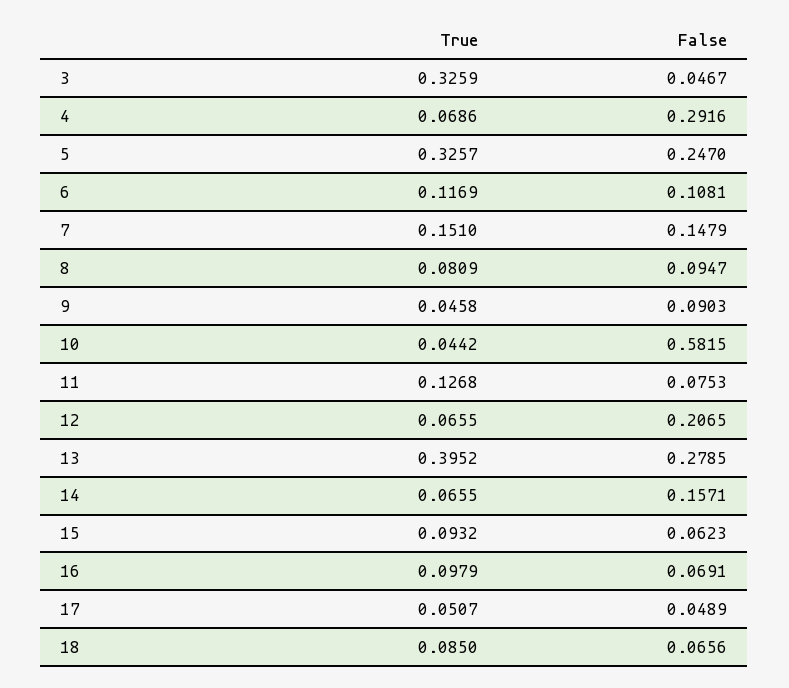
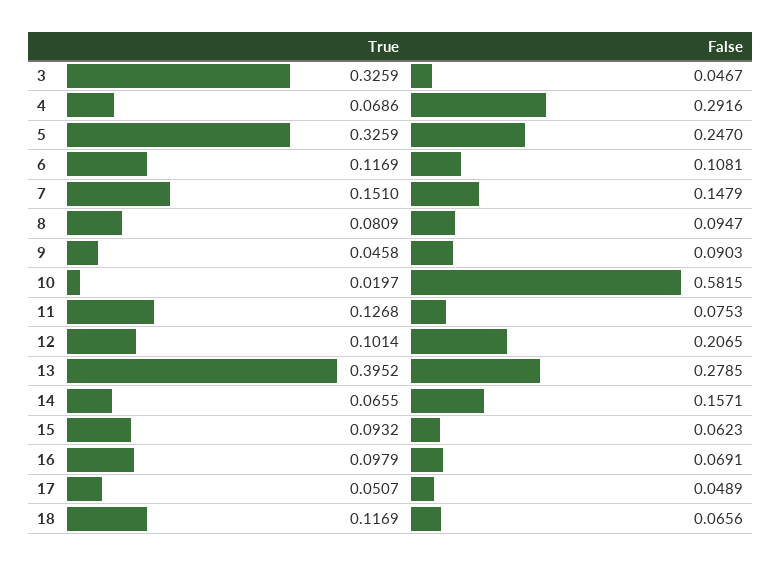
True, 5: 0.3257 -> 0.3259
True, 10: 0.0442 -> 0.0197
True, 12: 0.0655 -> 0.1014
True, 18: 0.085 -> 0.1169

